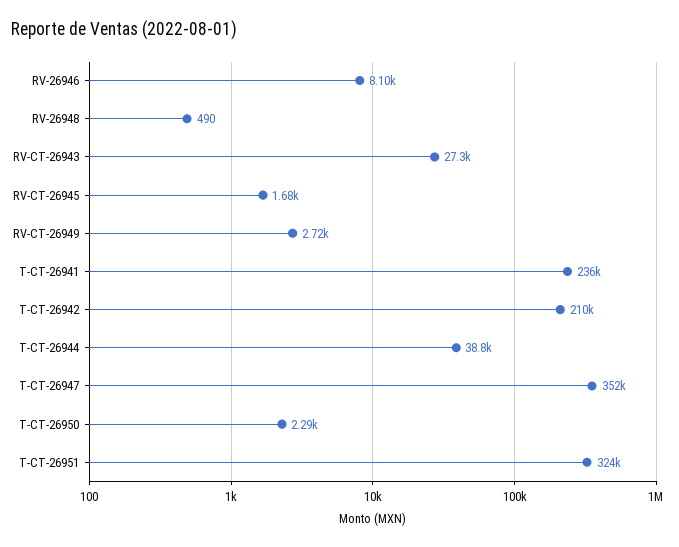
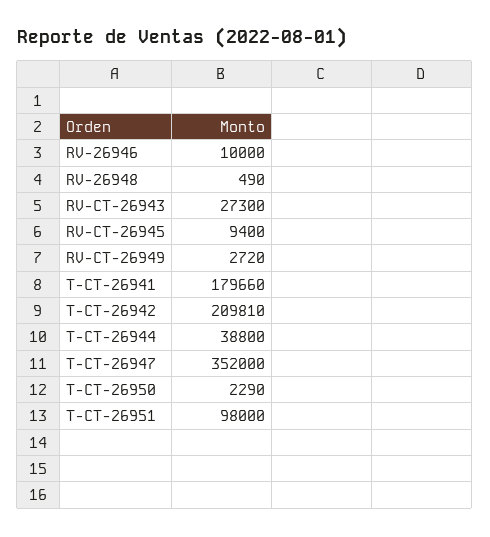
RV-26946: 8100 -> 10000
RV-CT-26945: 1680 -> 9400
T-CT-26941: 236000 -> 179660
T-CT-26951: 324000 -> 98000

